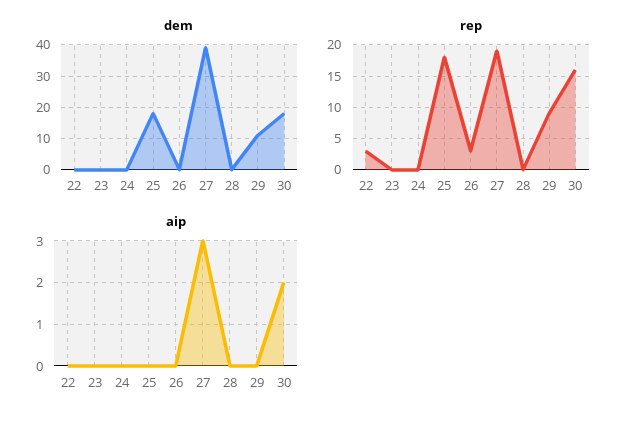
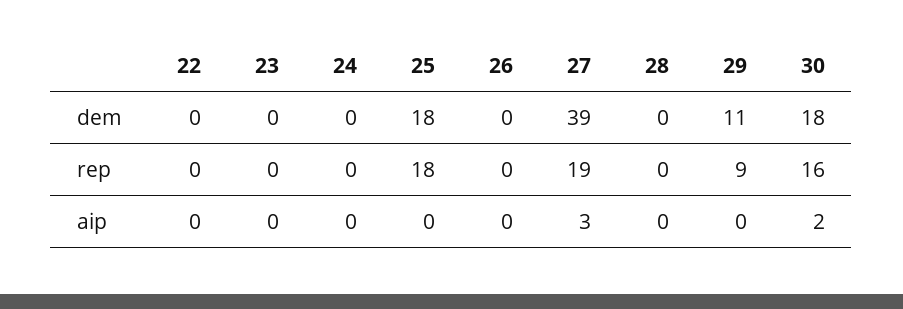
rep, 22: 3 -> 0
rep, 26: 3 -> 0

